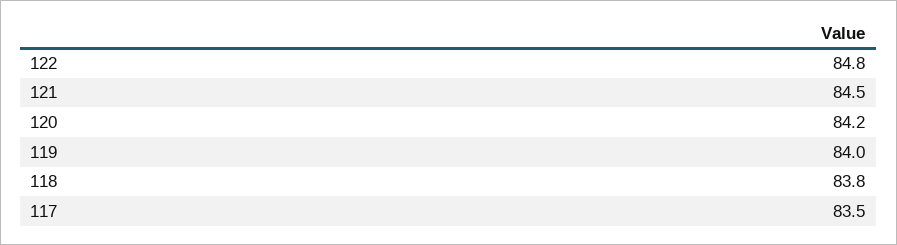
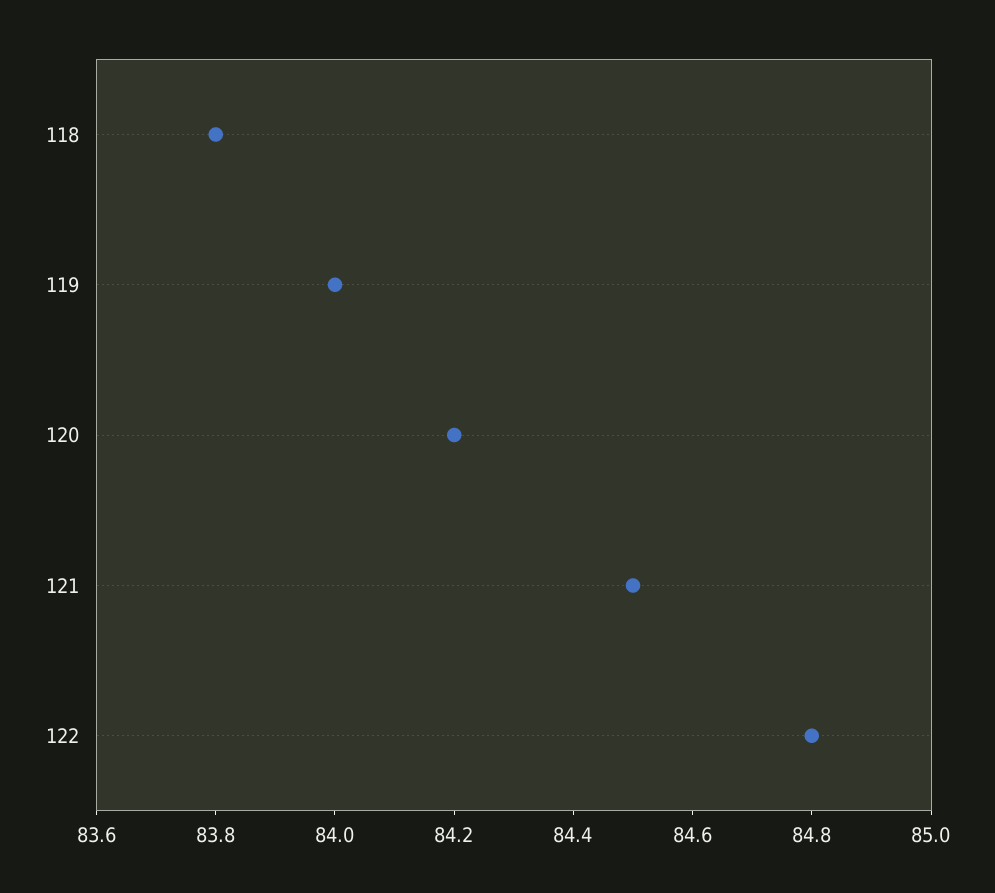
117: 83.5 -> none

